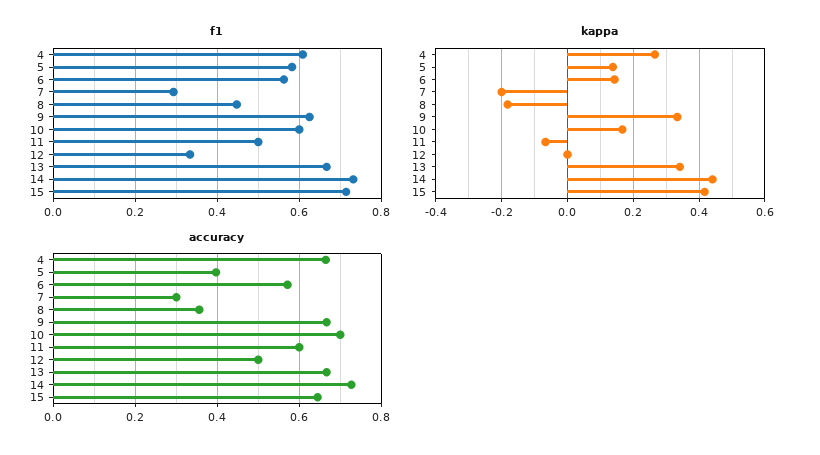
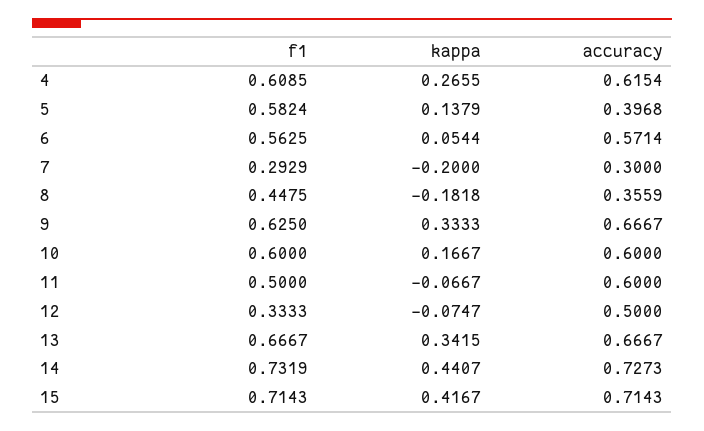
kappa, 6: 0.14 -> 0.0544
kappa, 12: 0 -> -0.0747
accuracy, 4: 0.66 -> 0.6154
accuracy, 10: 0.7 -> 0.6
accuracy, 15: 0.64 -> 0.7143

